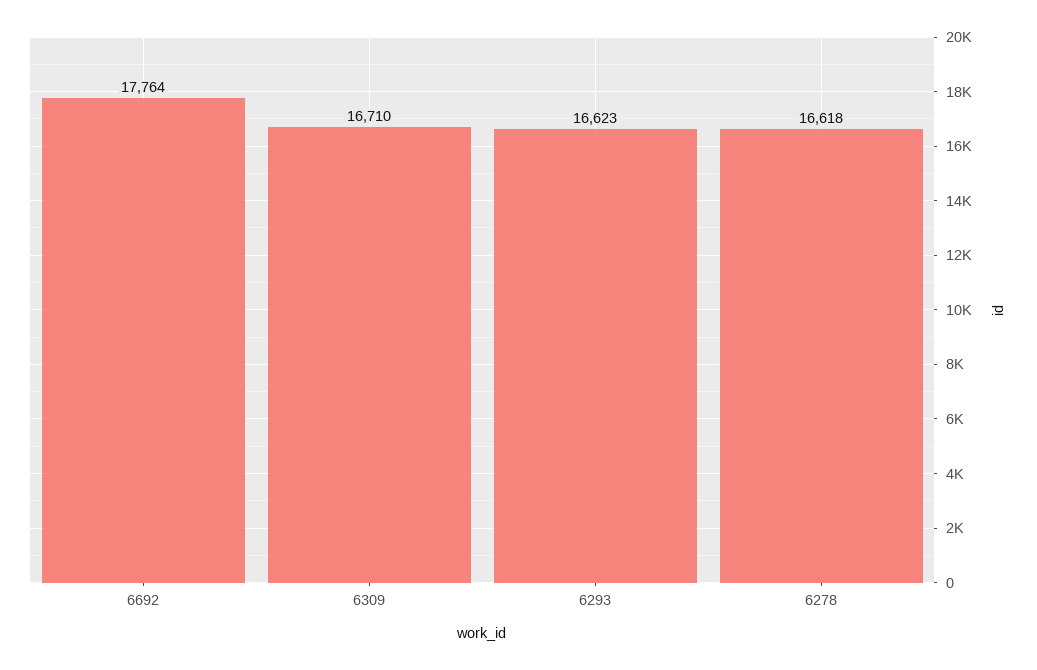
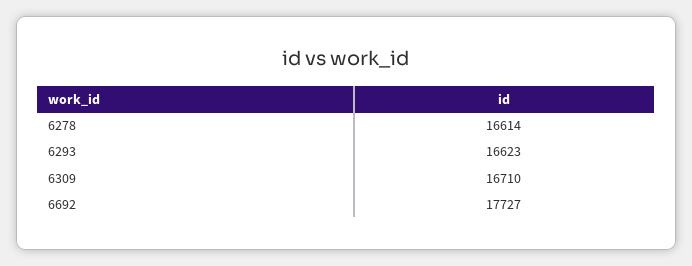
6692: 17764 -> 17727
6278: 16618 -> 16614

